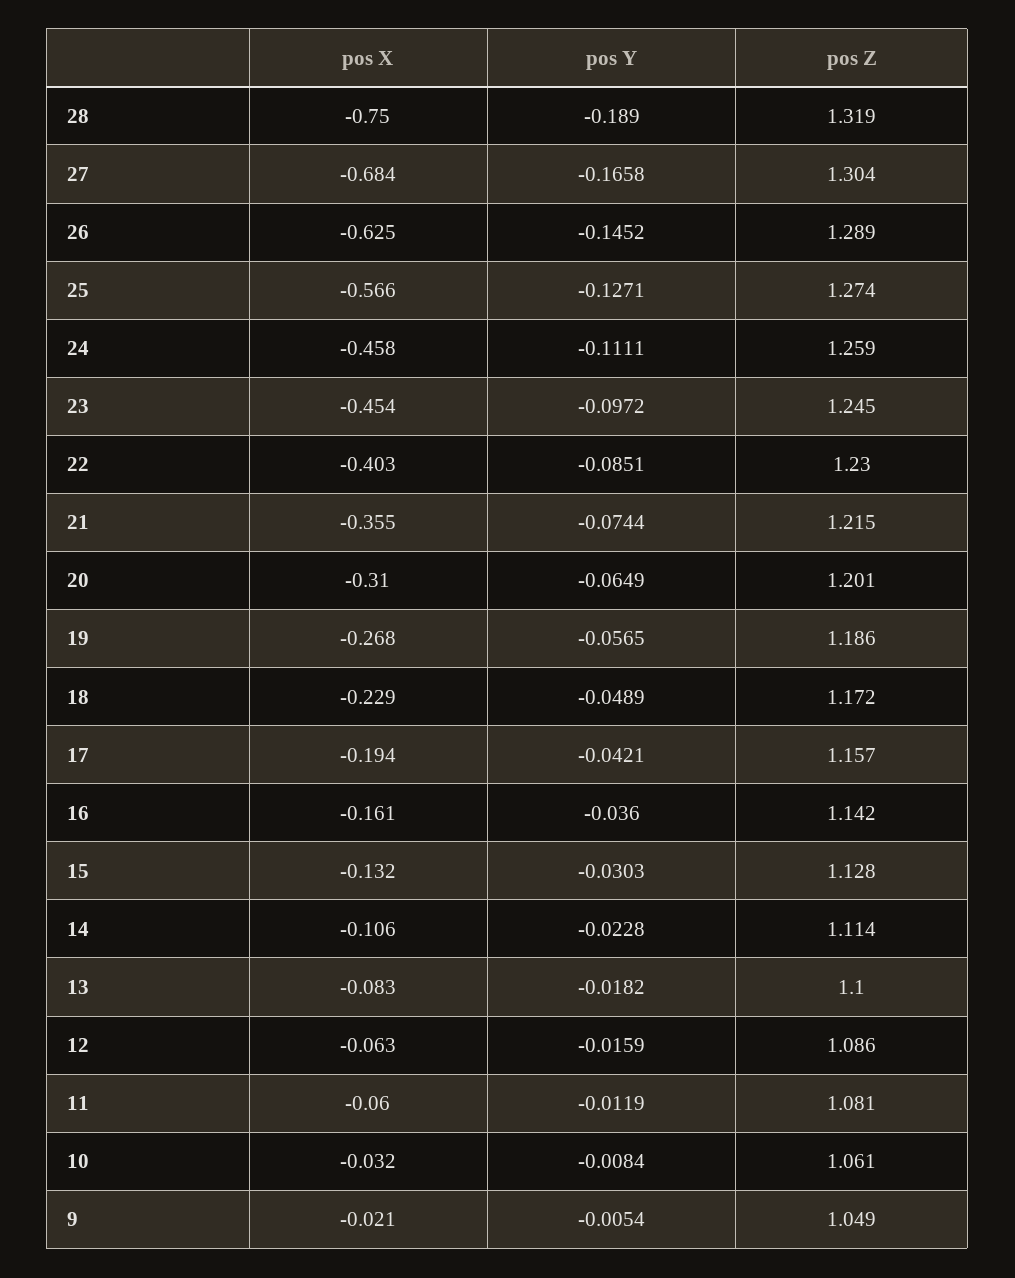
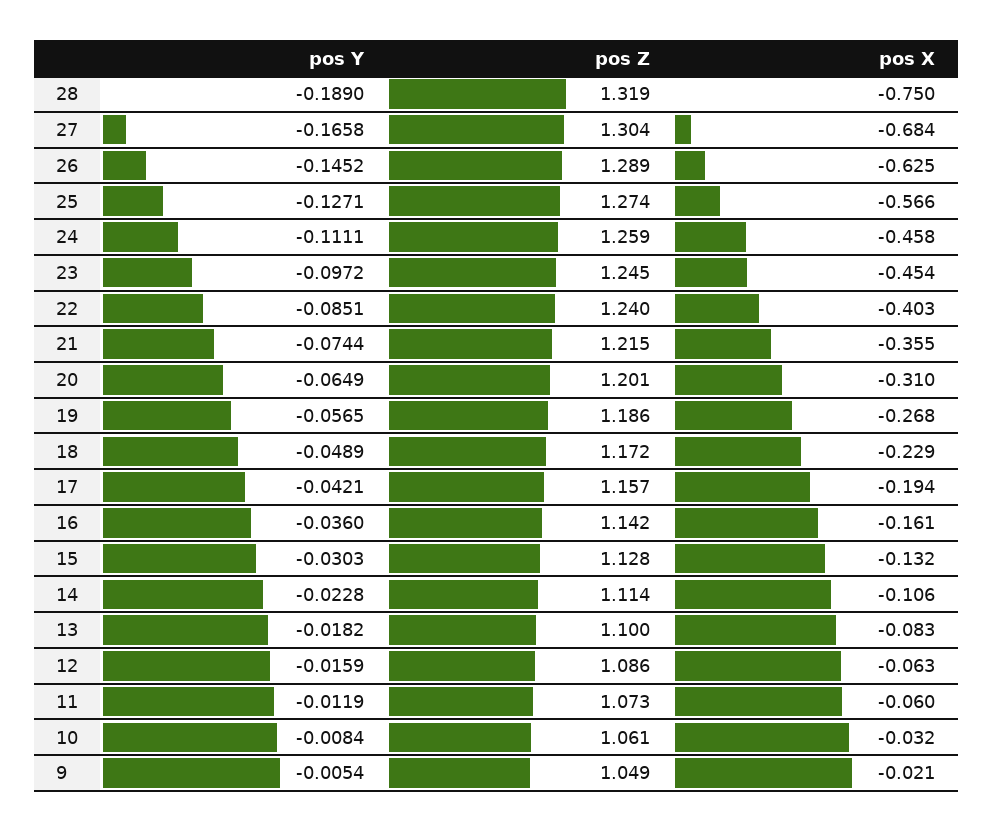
pos Z, 22: 1.23 -> 1.24
pos Z, 11: 1.081 -> 1.073

